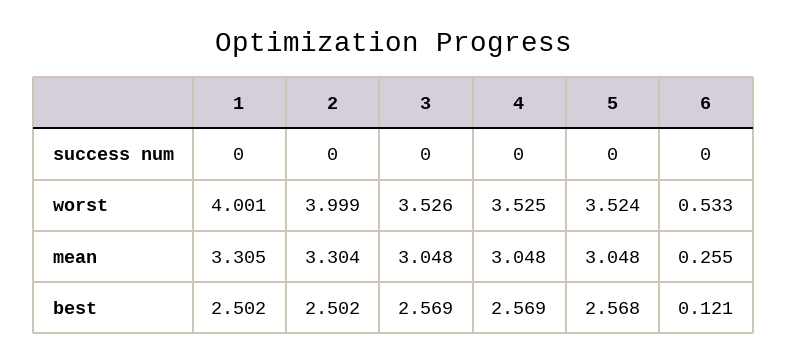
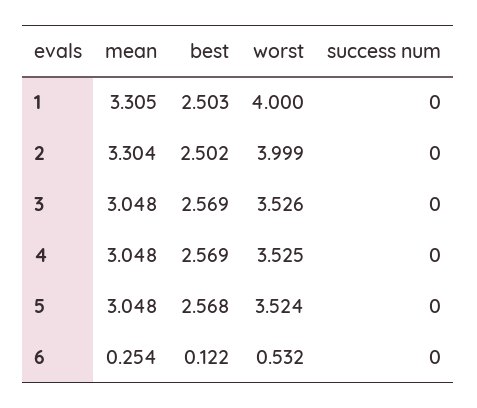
1, worst: 4.001 -> 4
6, worst: 0.533 -> 0.532
6, mean: 0.255 -> 0.254
1, best: 2.502 -> 2.503
6, best: 0.121 -> 0.122

